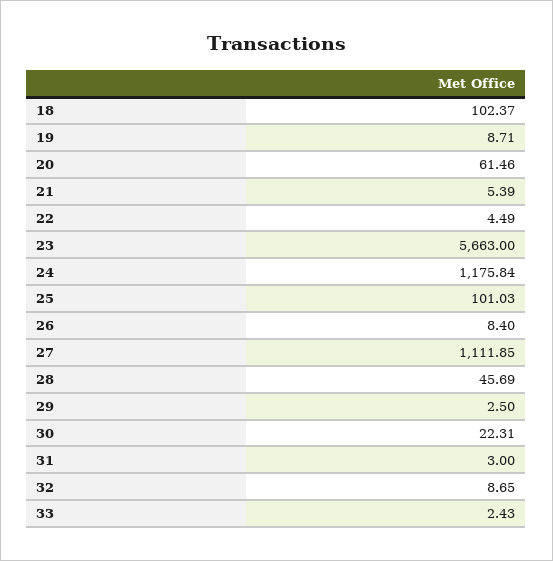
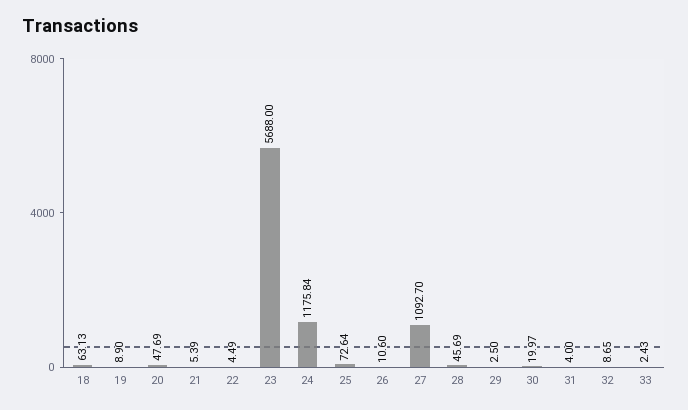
18: 102.37 -> 63.13
19: 8.71 -> 8.9
20: 61.46 -> 47.69
23: 5663 -> 5688
25: 101.03 -> 72.64
26: 8.4 -> 10.6
27: 1111.85 -> 1092.7
30: 22.31 -> 19.97
31: 3 -> 4

